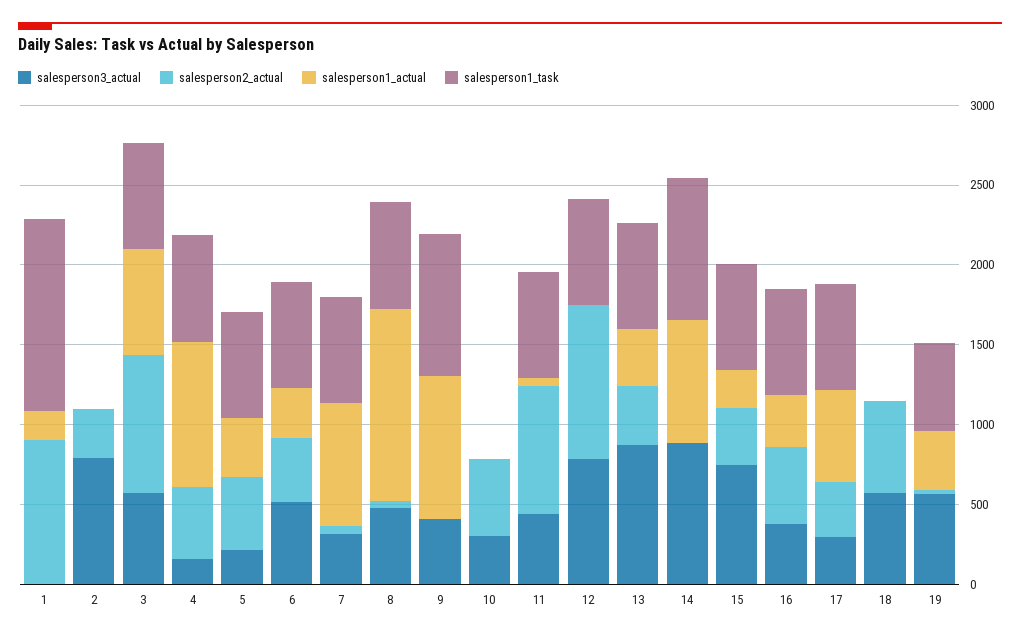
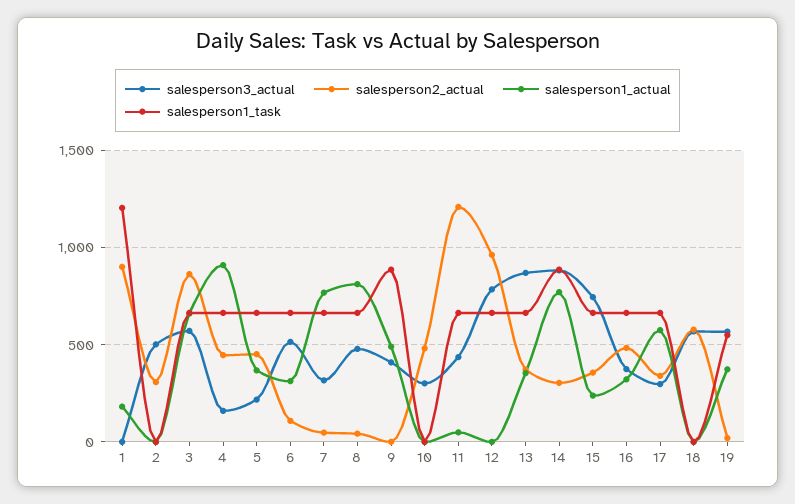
salesperson3_actual, 2: 800 -> 500
salesperson2_actual, 6: 400 -> 100
salesperson1_actual, 8: 1200 -> 800
salesperson1_actual, 9: 900 -> 500
salesperson2_actual, 11: 800 -> 1200
salesperson2_actual, 14: 0 -> 300

